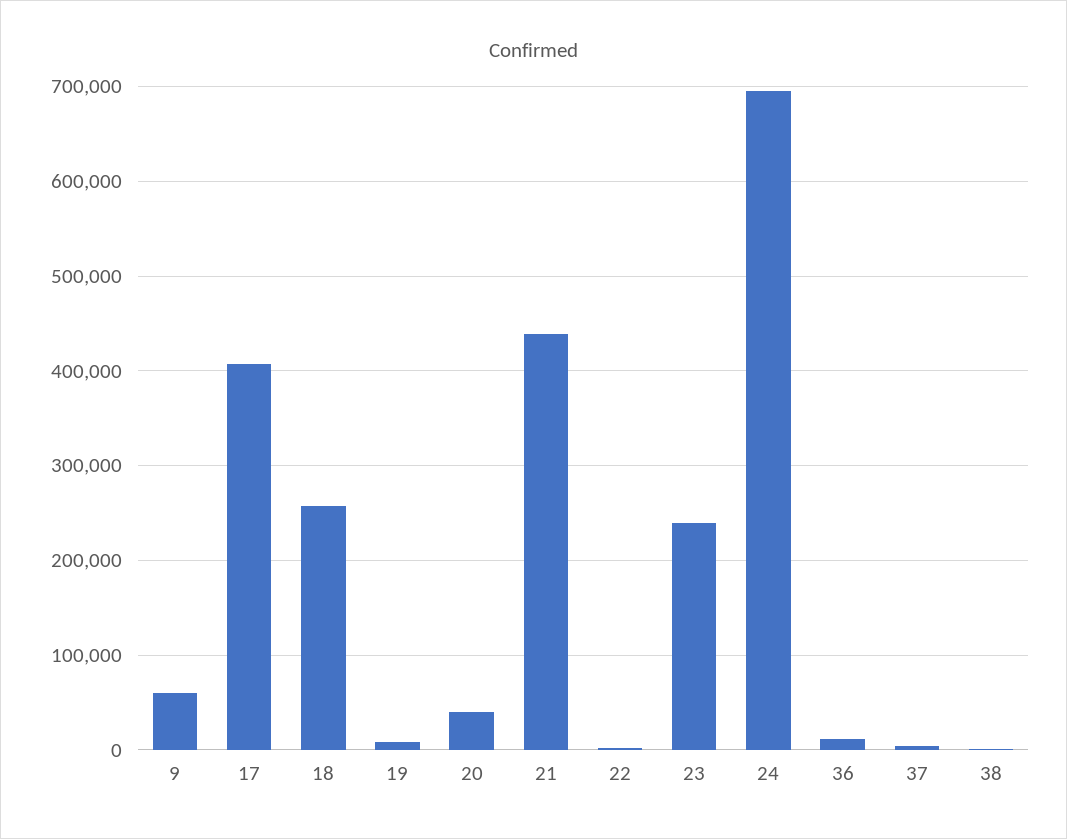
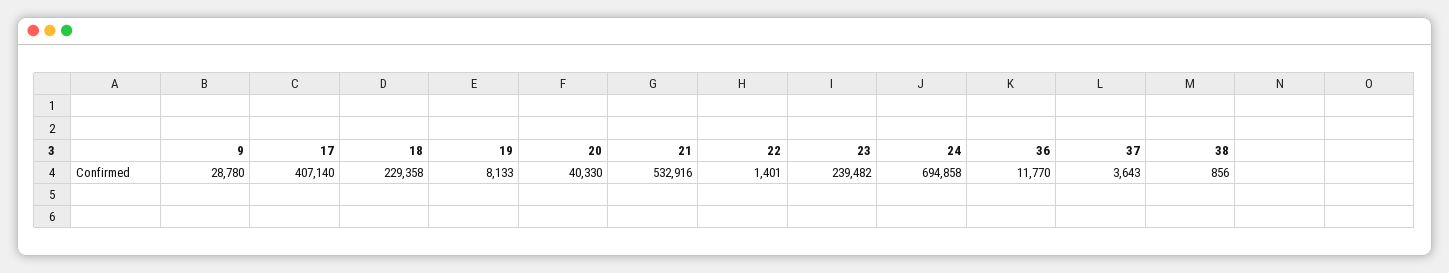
9: 60000 -> 28780
18: 260000 -> 229358
21: 440000 -> 532916

